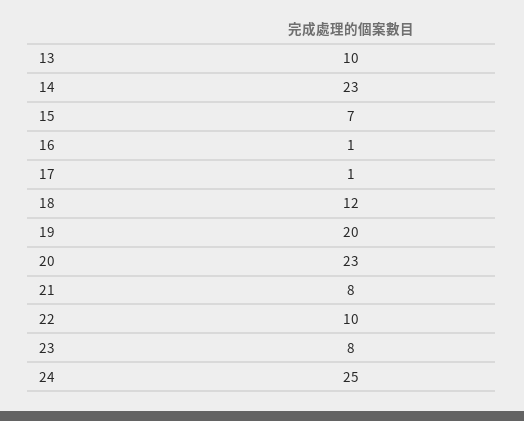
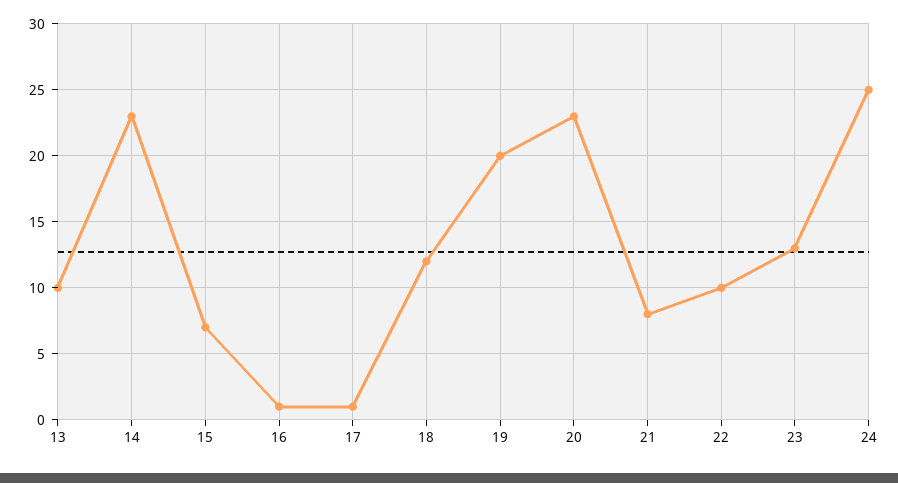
23: 8 -> 13

